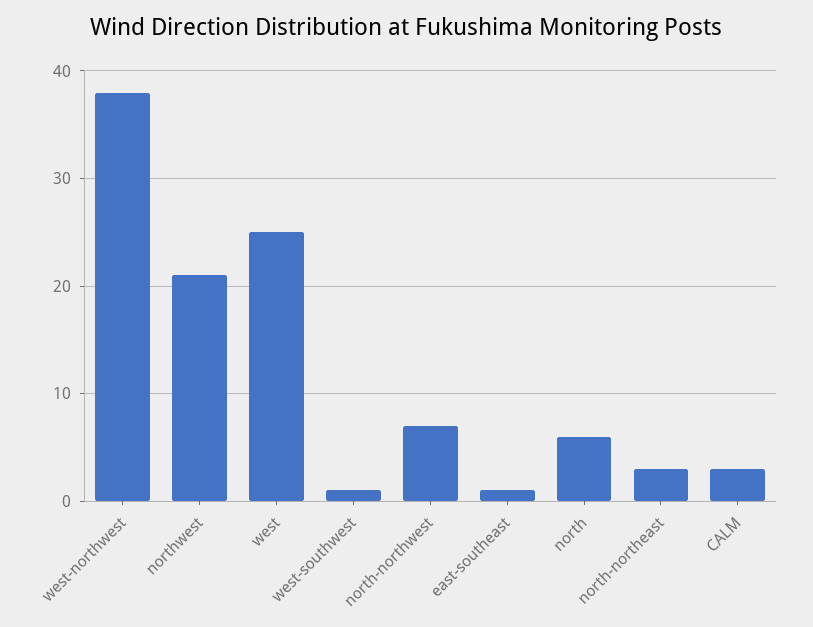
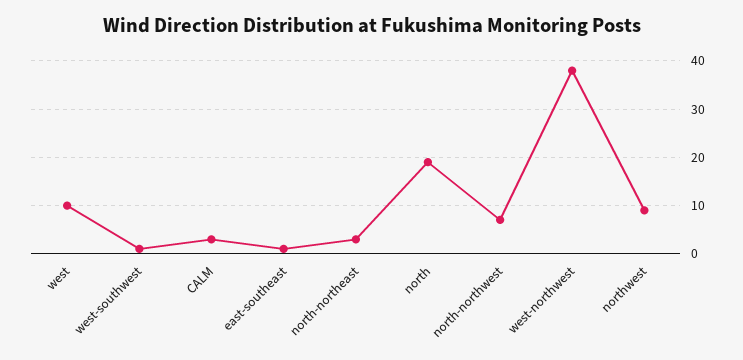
northwest: 21 -> 10
west: 25 -> 10
north: 6 -> 20

